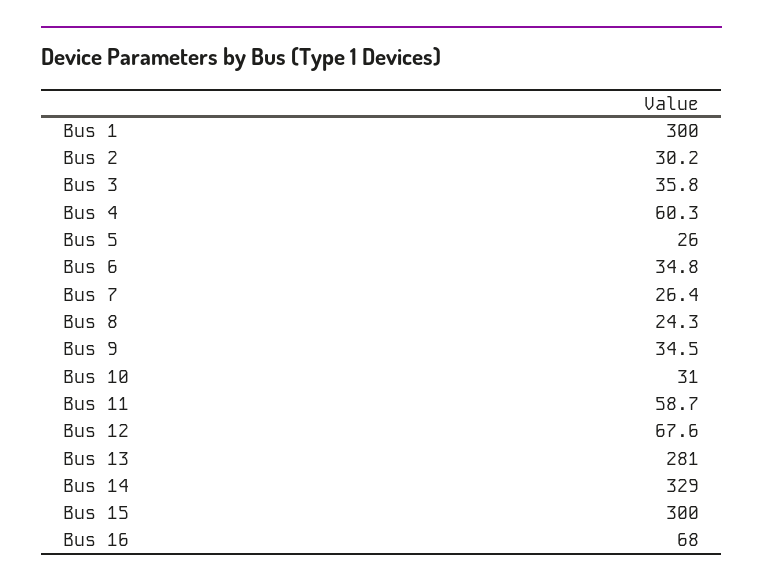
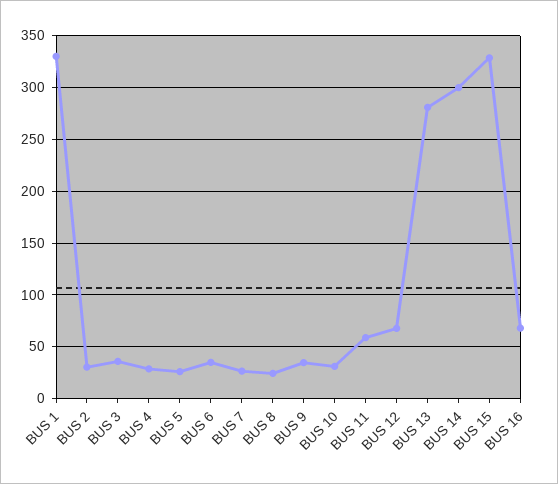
Bus 1: 300 -> 330
Bus 4: 60.3 -> 30
Bus 14: 329 -> 300
Bus 15: 300 -> 330

